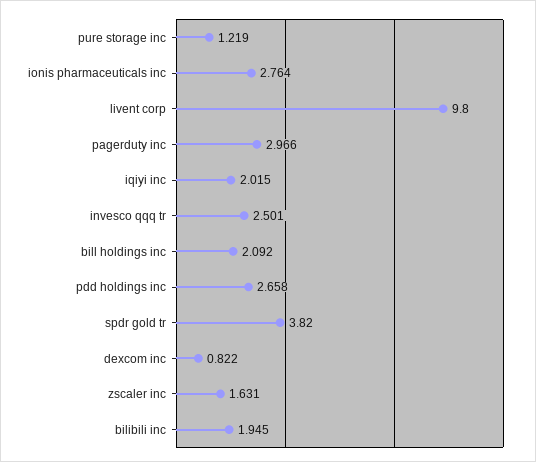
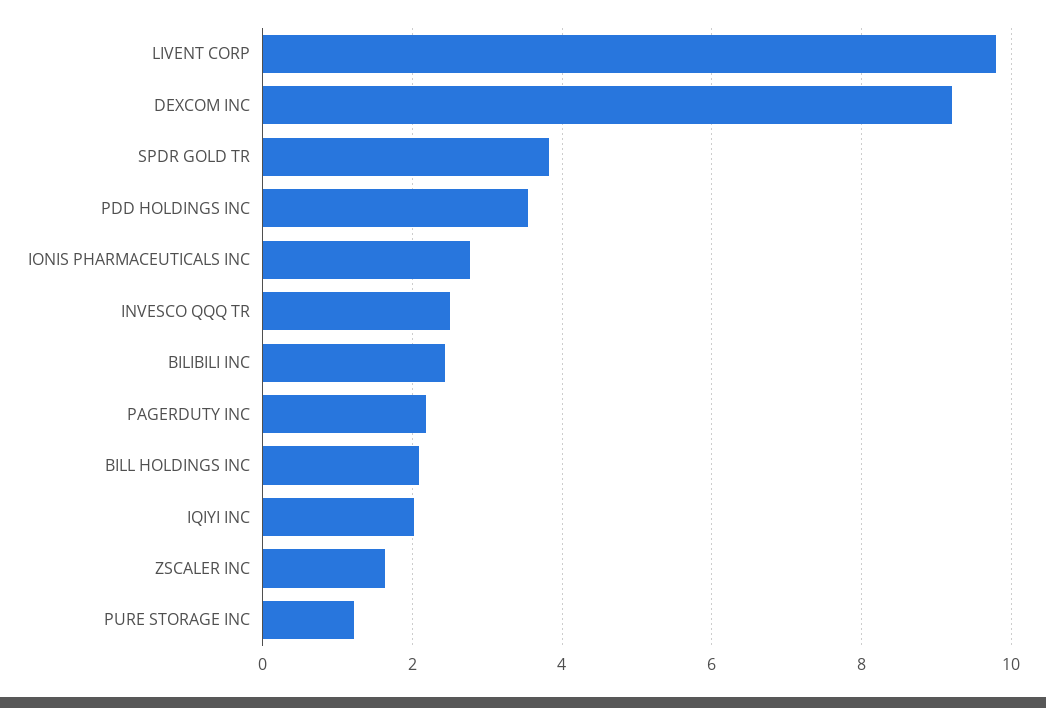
pagerduty inc: 2.966 -> 2.2
pdd holdings inc: 2.658 -> 3.6
dexcom inc: 0.822 -> 9.2
bilibili inc: 1.945 -> 2.4

